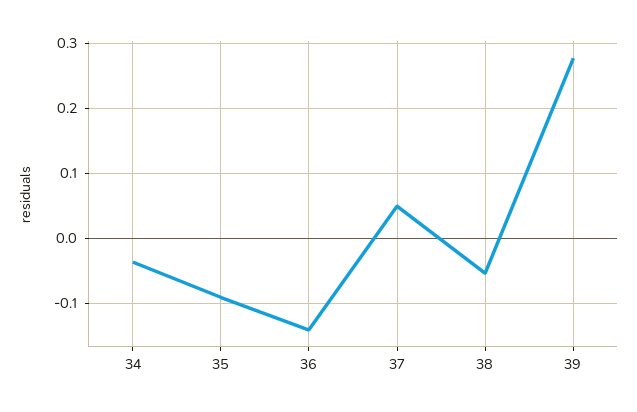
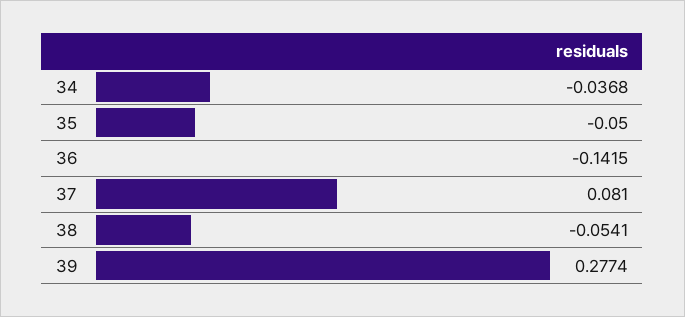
35: -0.09 -> -0.05
37: 0.05 -> 0.081

